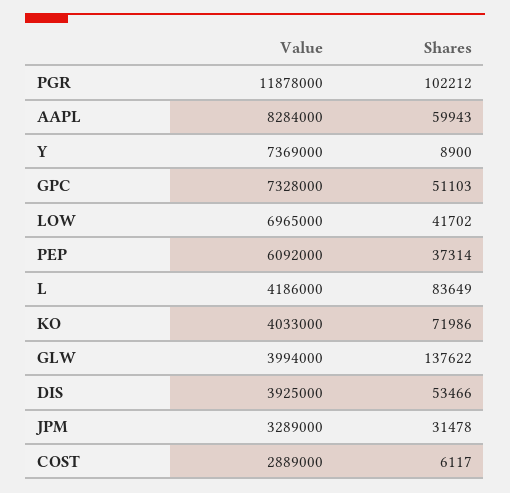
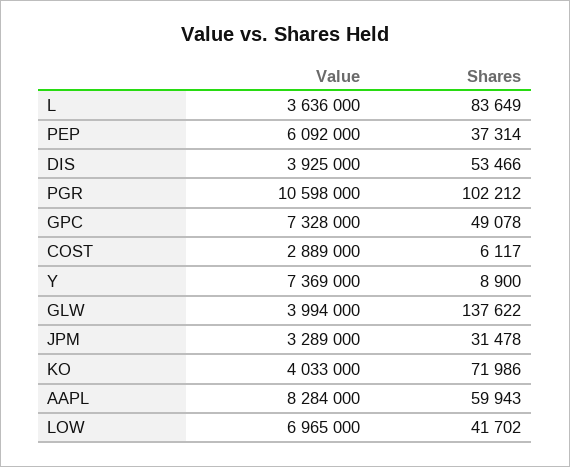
Value, PGR: 11878000 -> 10598000
Shares, GPC: 51103 -> 49078
Value, L: 4186000 -> 3636000

